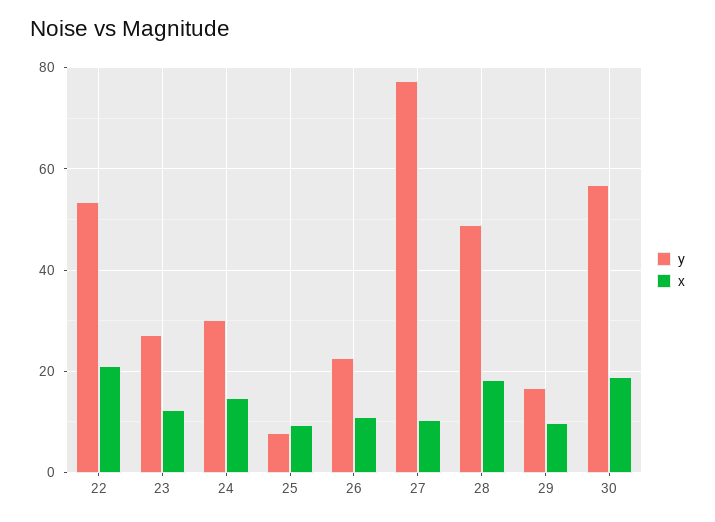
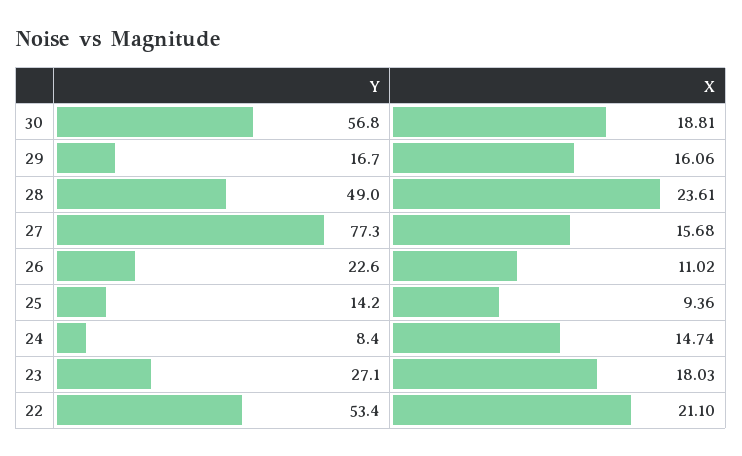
x, 23: 12 -> 18.03
y, 24: 30 -> 8.4
y, 25: 8 -> 14.2
x, 27: 10 -> 15.68
x, 28: 18 -> 23.61
x, 29: 10 -> 16.06

